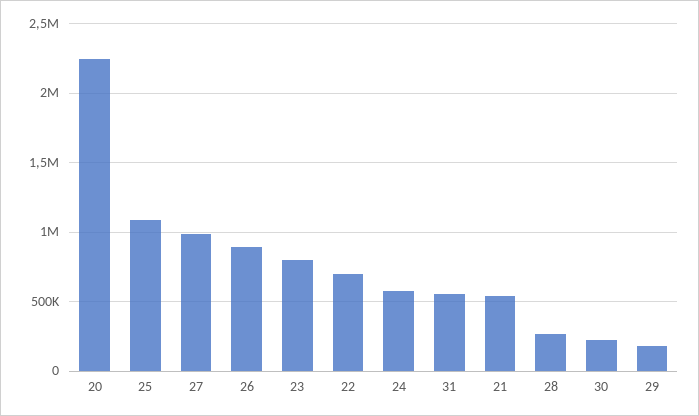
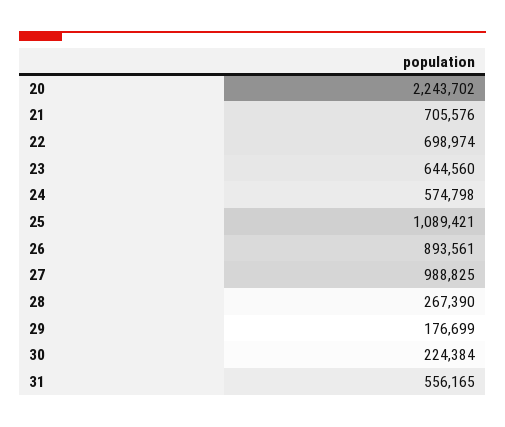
23: 800000 -> 644560
21: 550000 -> 705576

